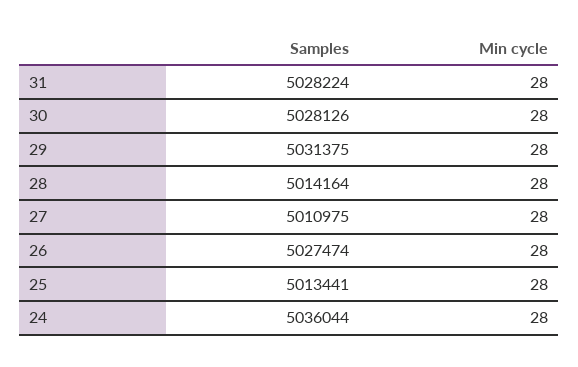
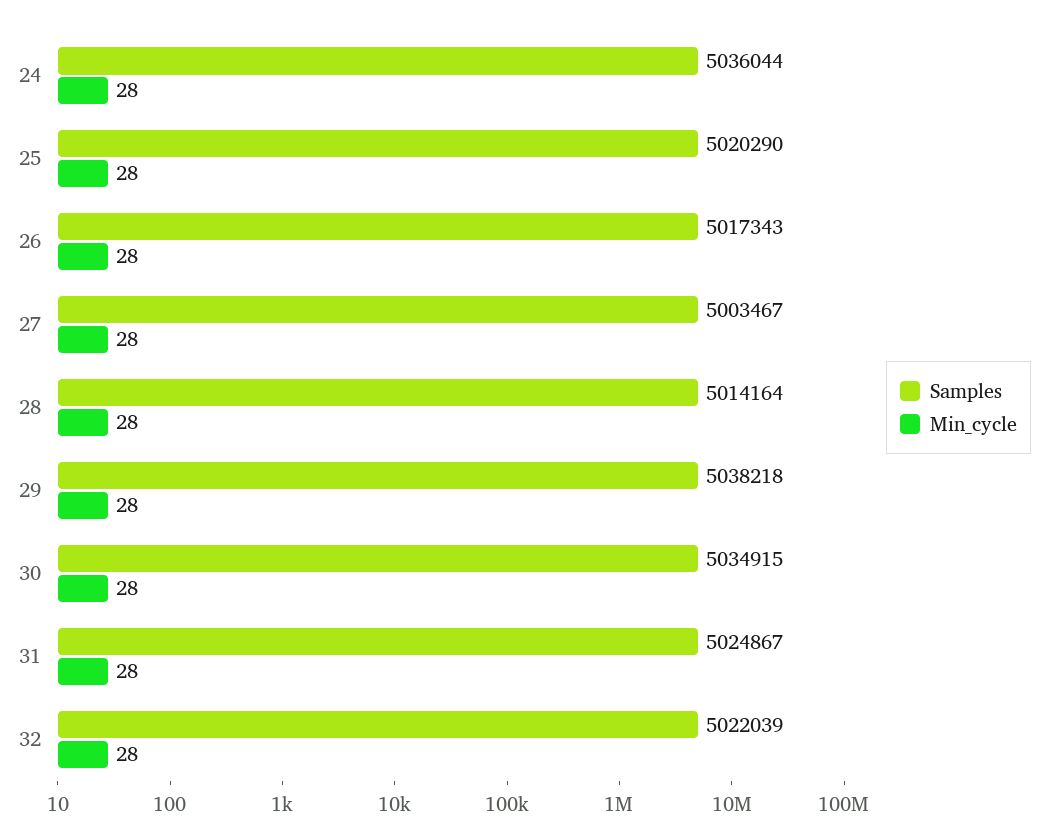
Samples, 31: 5028224 -> 5024867
Samples, 30: 5028126 -> 5034915
Samples, 29: 5031375 -> 5038218
Samples, 27: 5010975 -> 5003467
Samples, 26: 5027474 -> 5017343
Samples, 25: 5013441 -> 5020290
Samples, 32: none -> 5022039
Min cycle, 32: none -> 28

